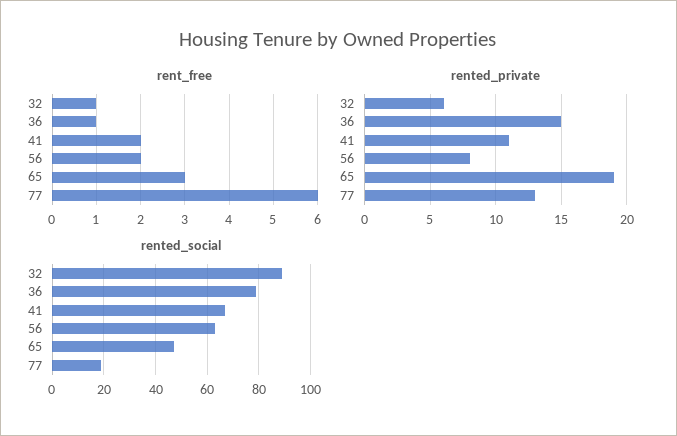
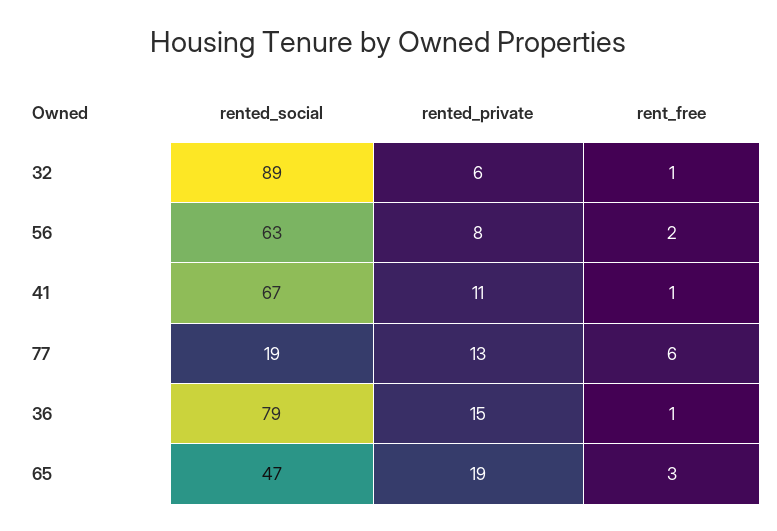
rent_free, 41: 2 -> 1

